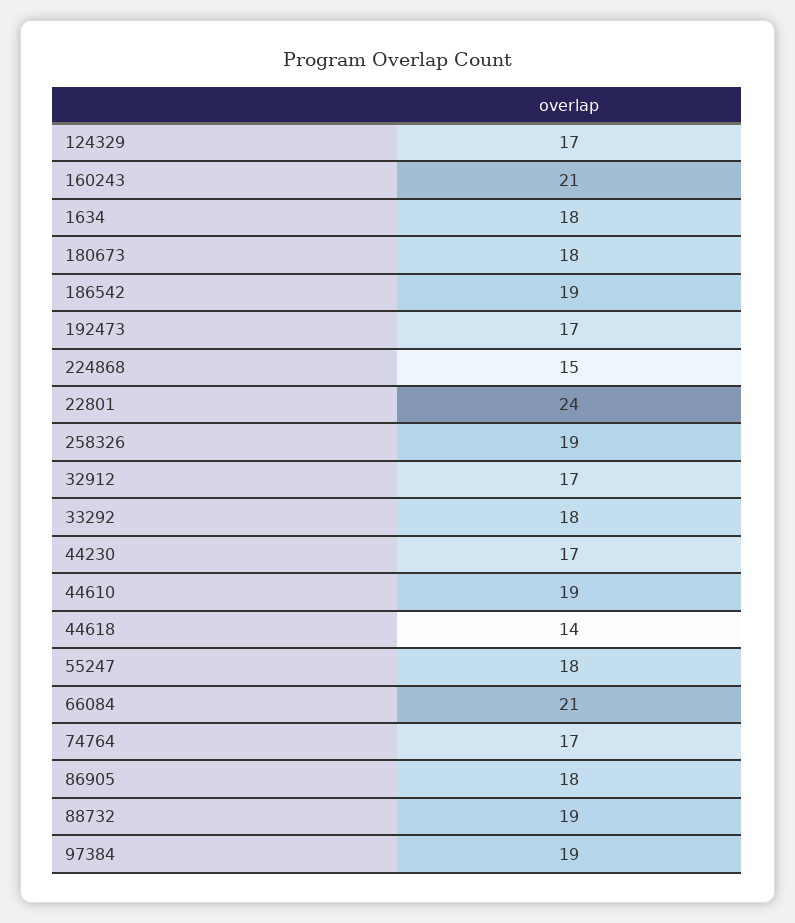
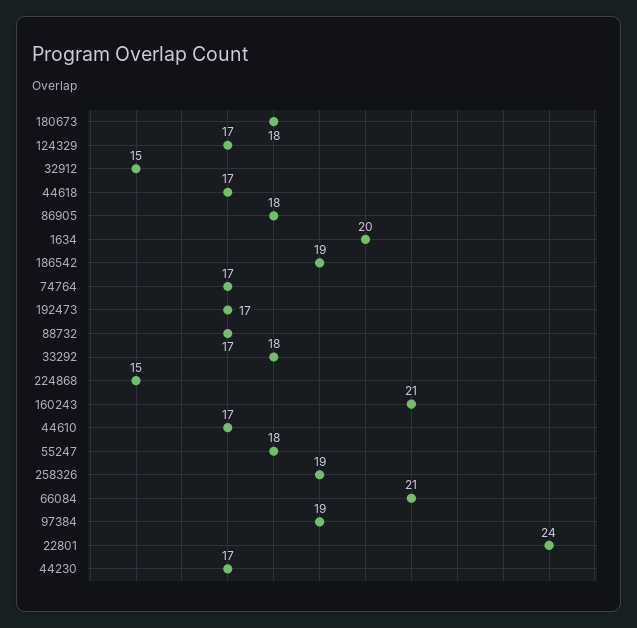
1634: 18 -> 20
32912: 17 -> 15
44610: 19 -> 17
44618: 14 -> 17
88732: 19 -> 17

